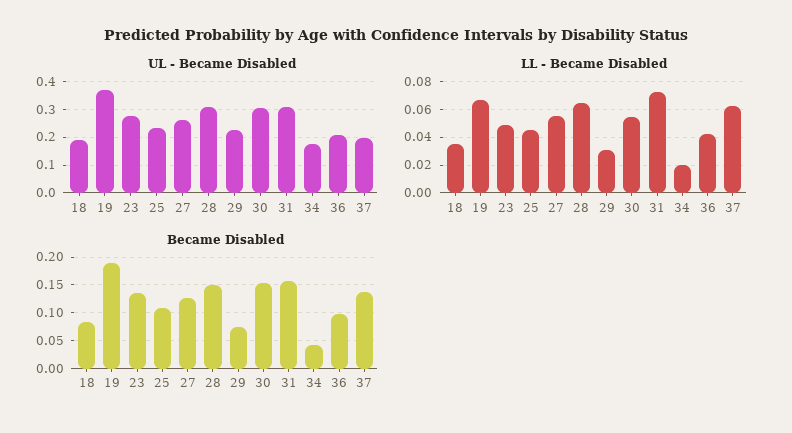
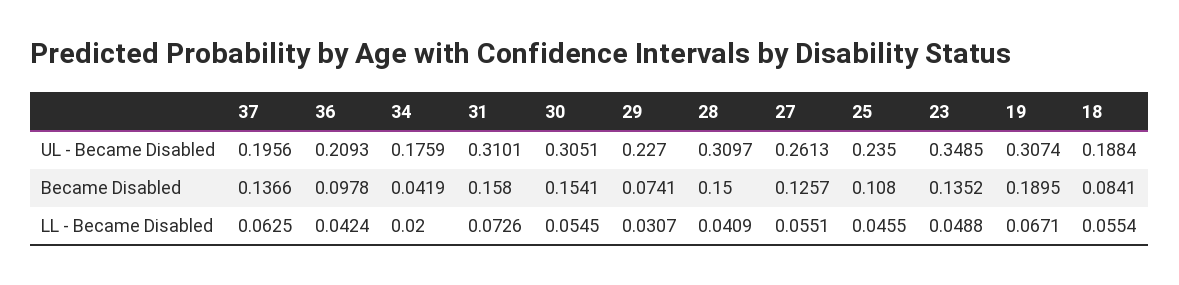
UL - Became Disabled, 19: 0.375 -> 0.3074
UL - Became Disabled, 23: 0.275 -> 0.3485
LL - Became Disabled, 18: 0.035 -> 0.0554
LL - Became Disabled, 28: 0.065 -> 0.0409

